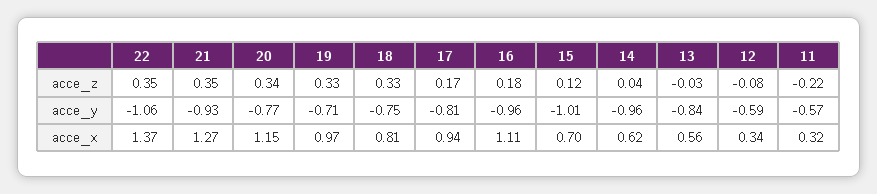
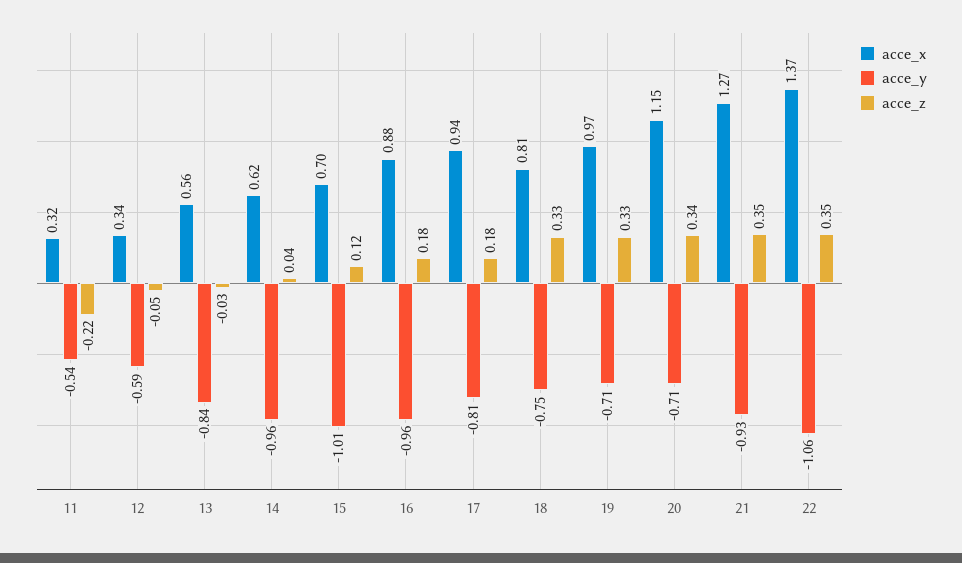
acce_z, 17: 0.17 -> 0.18
acce_z, 12: -0.08 -> -0.05
acce_y, 20: -0.77 -> -0.71
acce_y, 11: -0.57 -> -0.54
acce_x, 16: 1.11 -> 0.88

